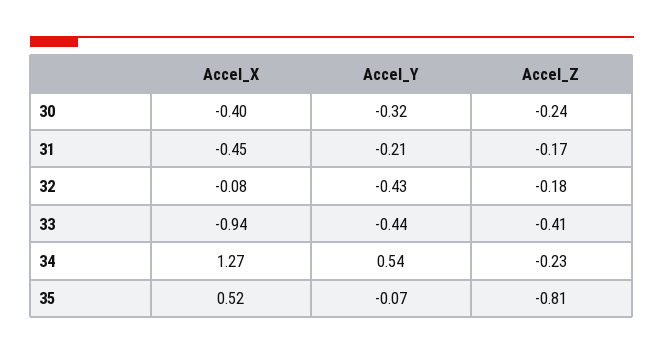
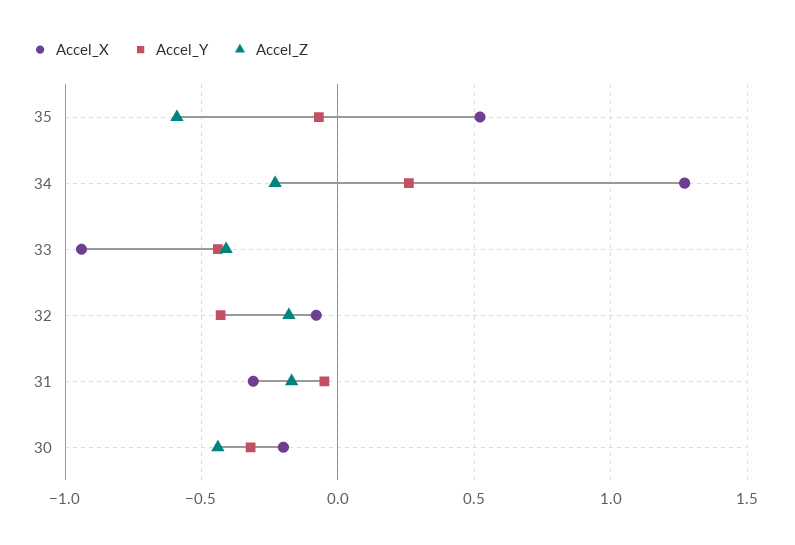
Accel_X, 30: -0.4 -> -0.2
Accel_Z, 30: -0.24 -> -0.45
Accel_X, 31: -0.45 -> -0.3
Accel_Y, 31: -0.21 -> -0.05
Accel_Y, 34: 0.54 -> 0.25
Accel_Z, 35: -0.81 -> -0.6

